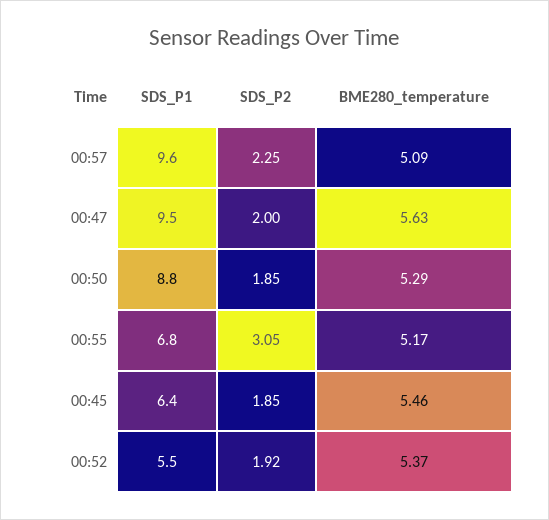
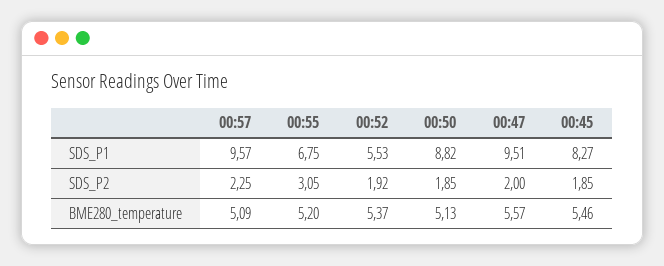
BME280_temperature, 00:47: 5.63 -> 5.57
BME280_temperature, 00:50: 5.29 -> 5.13
BME280_temperature, 00:55: 5.17 -> 5.2
SDS_P1, 00:45: 6.4 -> 8.27

